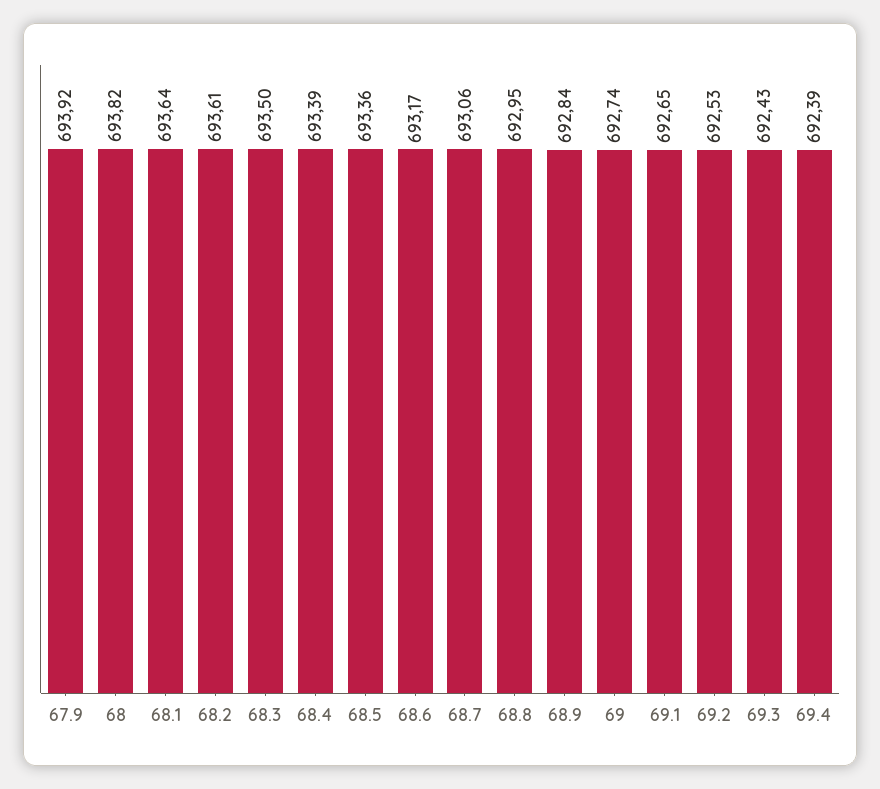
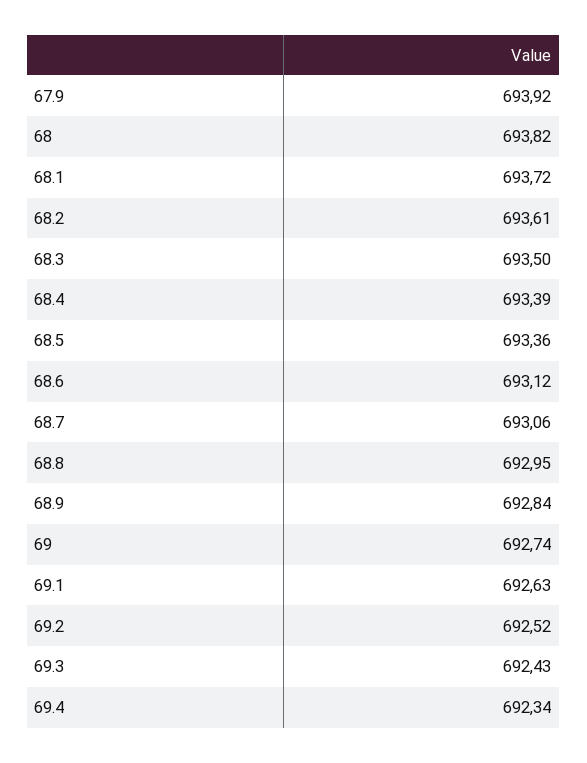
68.1: 693.64 -> 693.72
68.6: 693.17 -> 693.12
69.1: 692.65 -> 692.63
69.2: 692.53 -> 692.52
69.4: 692.39 -> 692.34

